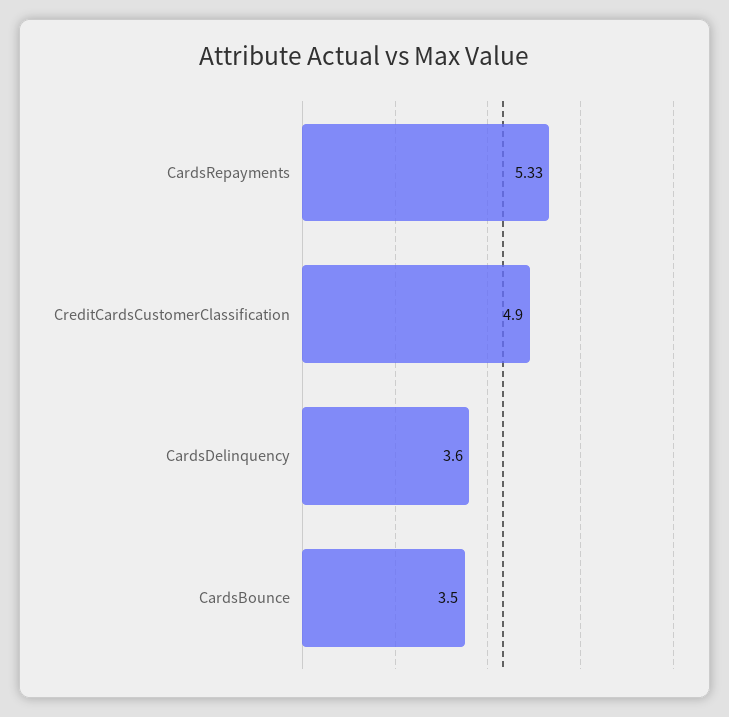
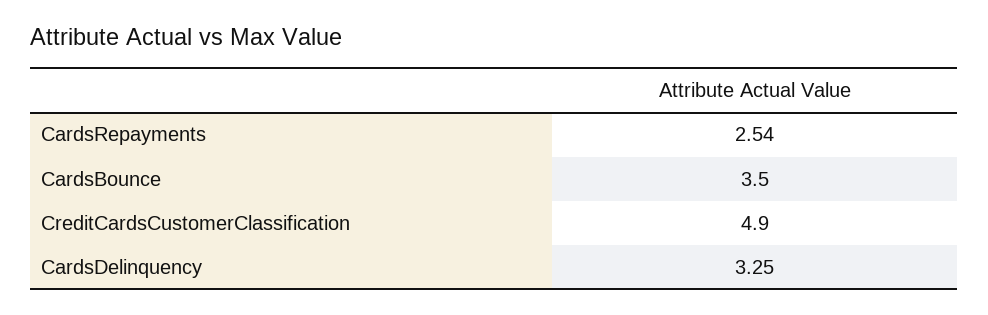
CardsRepayments: 5.33 -> 2.54
CardsDelinquency: 3.6 -> 3.25

